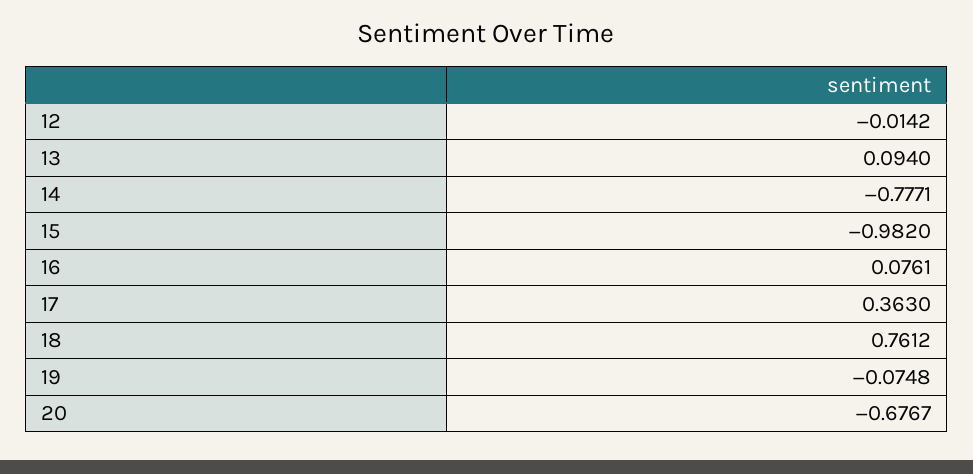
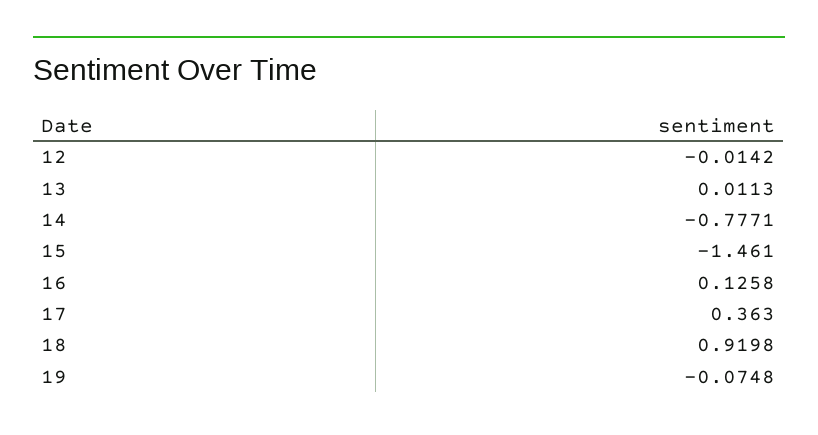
13: 0.094 -> 0.0113
15: -0.982 -> -1.461
16: 0.0761 -> 0.1258
18: 0.7612 -> 0.9198
20: -0.6767 -> none

